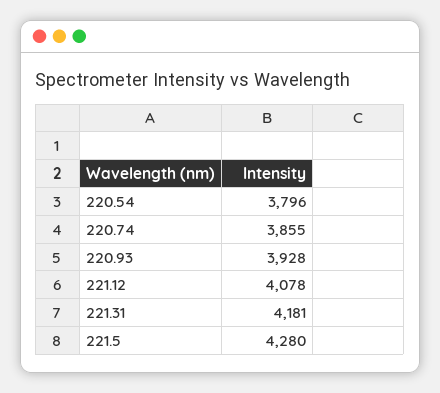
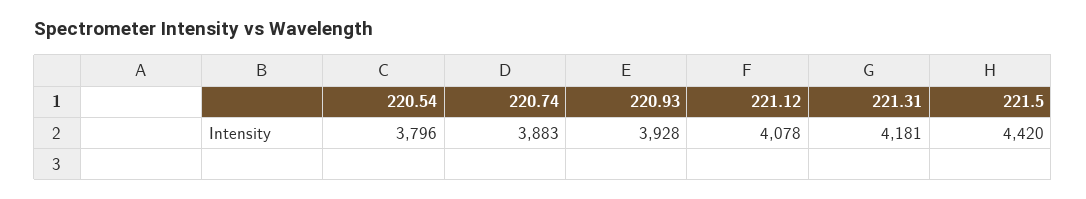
220.74: 3855 -> 3883
221.5: 4280 -> 4420

